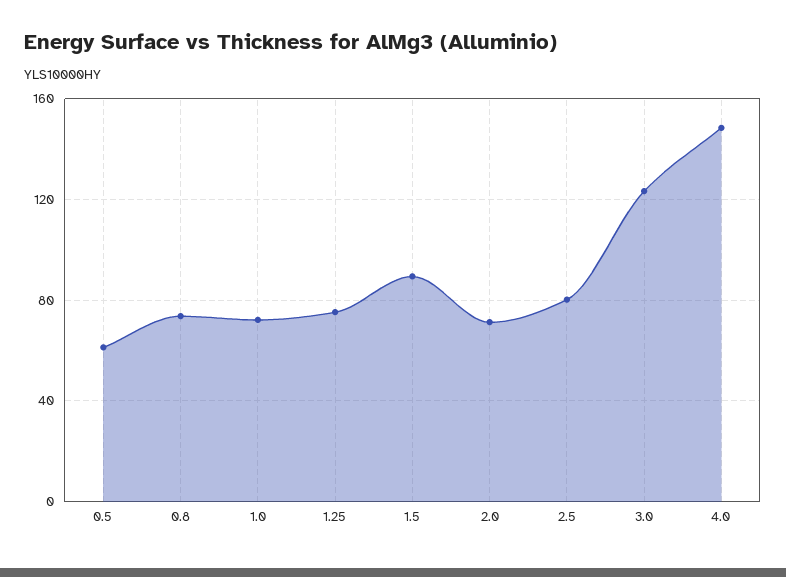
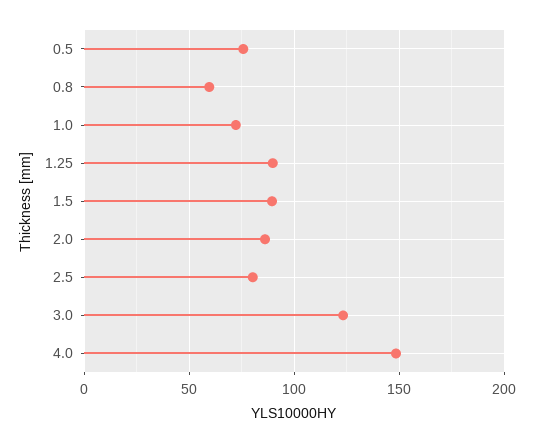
0.5: 60 -> 75
0.8: 75 -> 60
1.25: 75 -> 90
2.0: 70 -> 85

